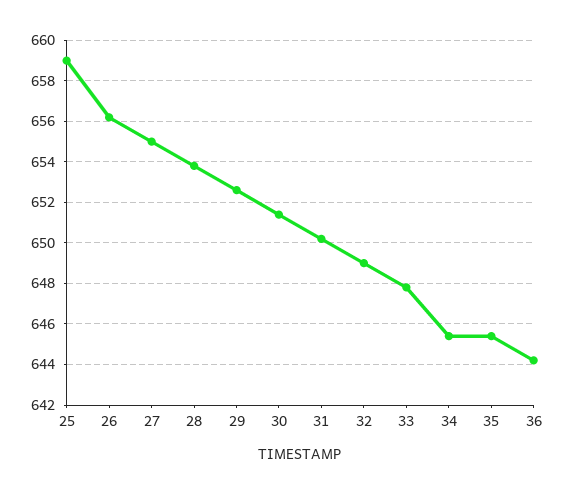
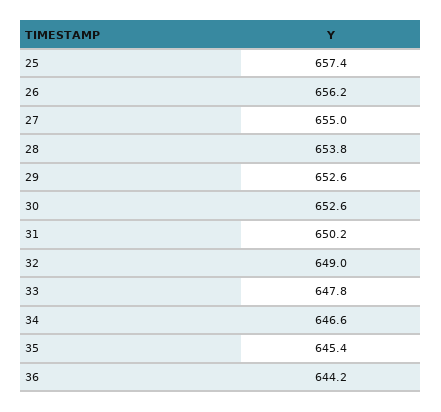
25: 659 -> 657.4
30: 651.5 -> 652.6
34: 645.5 -> 646.6

